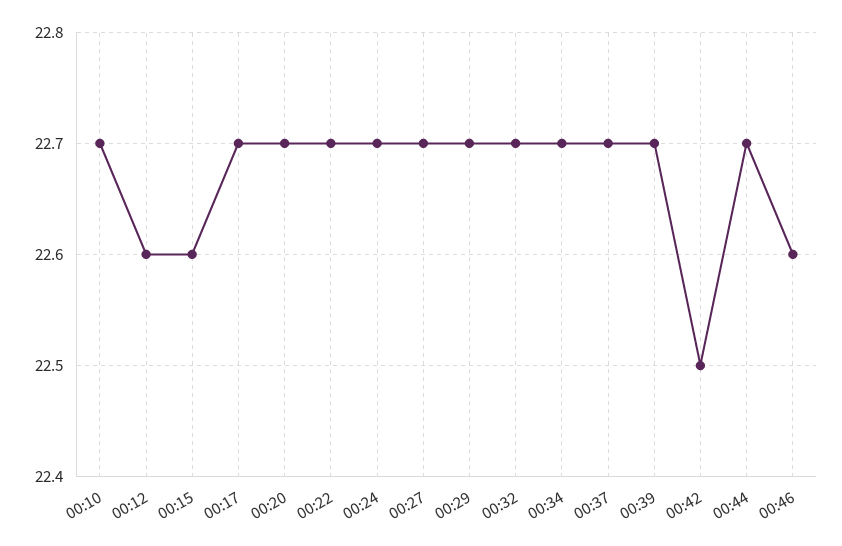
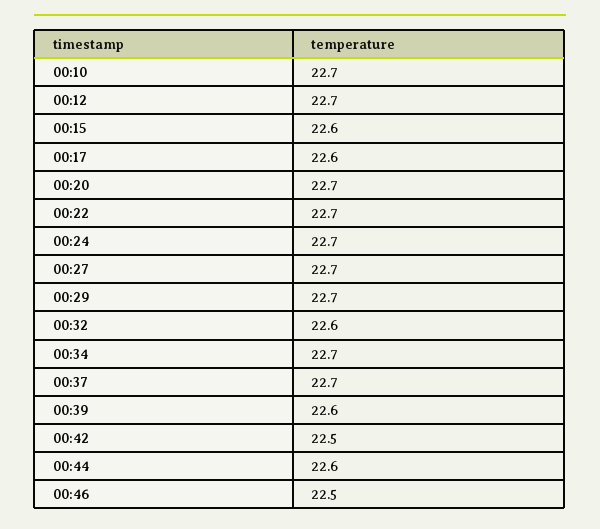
00:12: 22.6 -> 22.7
00:17: 22.7 -> 22.6
00:32: 22.7 -> 22.6
00:39: 22.7 -> 22.6
00:44: 22.7 -> 22.6
00:46: 22.6 -> 22.5

